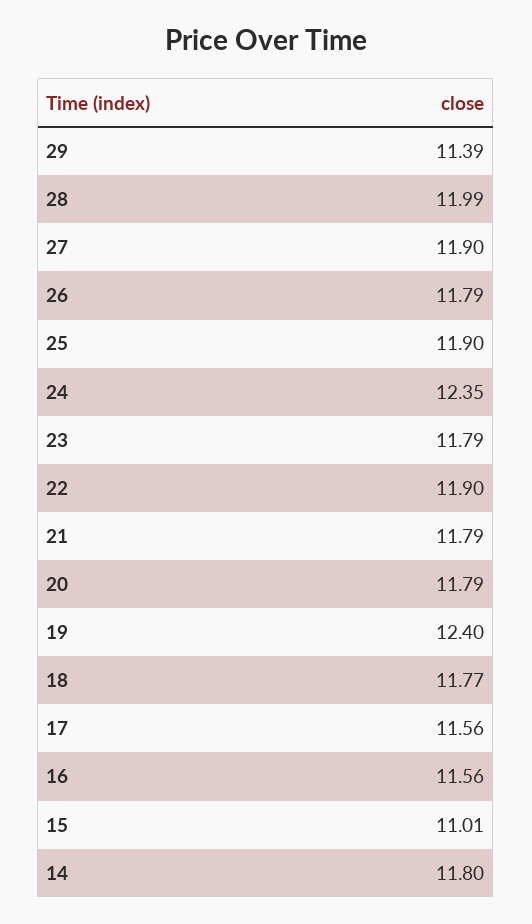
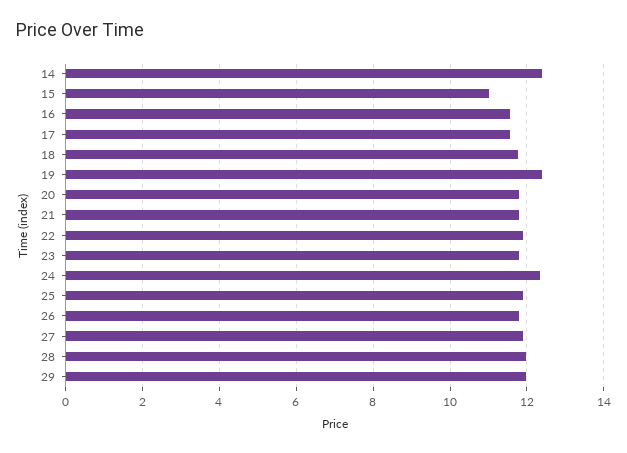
29: 11.39 -> 12
14: 11.8 -> 12.4

